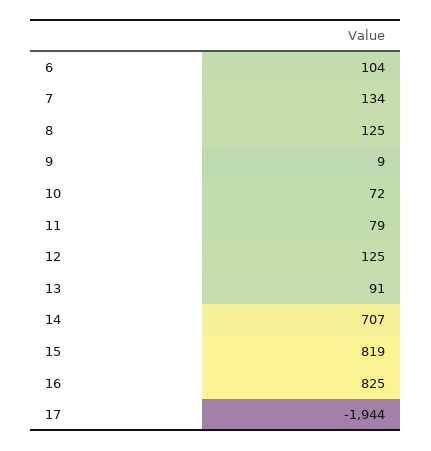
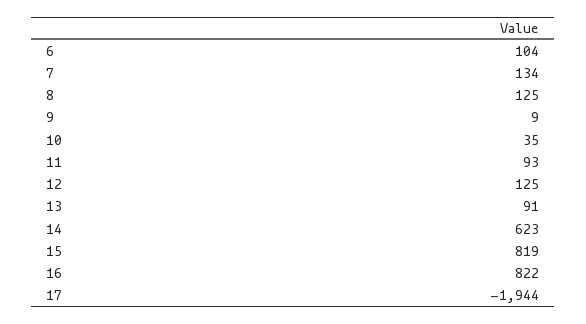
10: 72 -> 35
11: 79 -> 93
14: 707 -> 623
16: 825 -> 822

